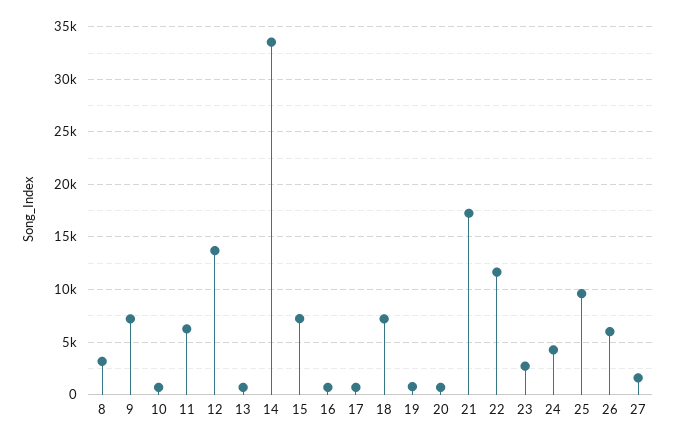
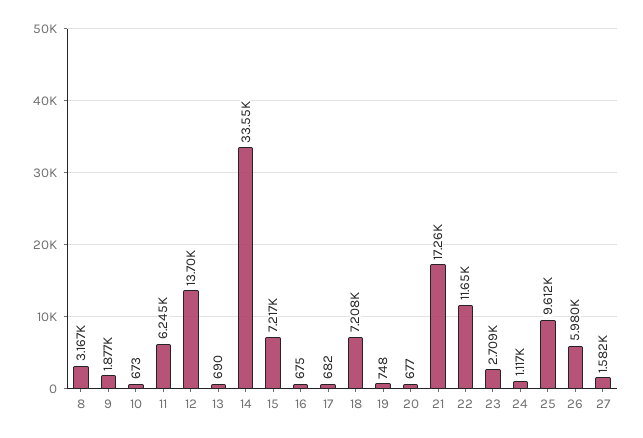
9: 7000 -> 1877
24: 4000 -> 1117

